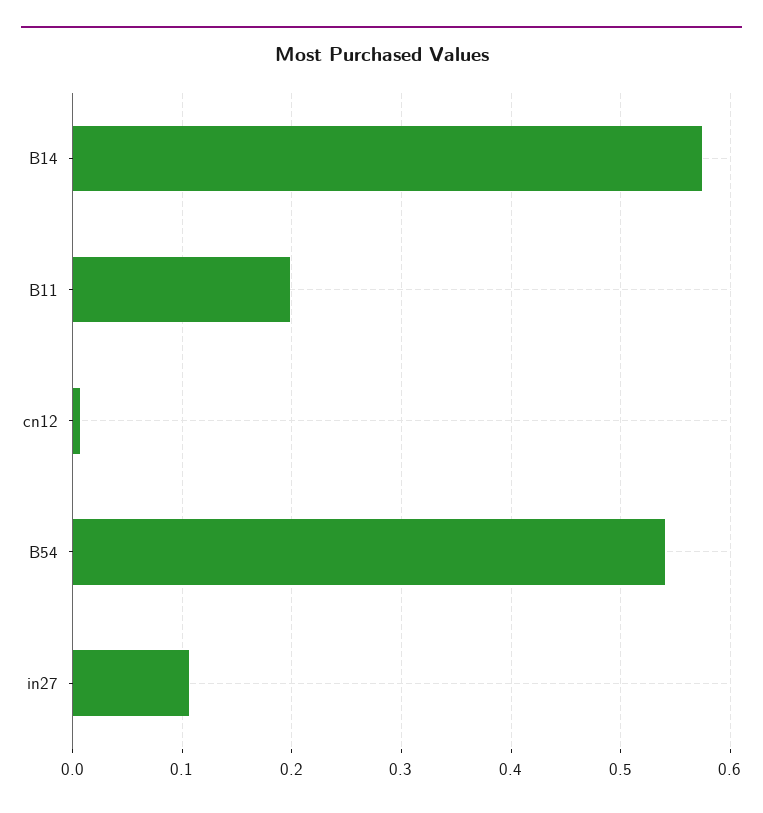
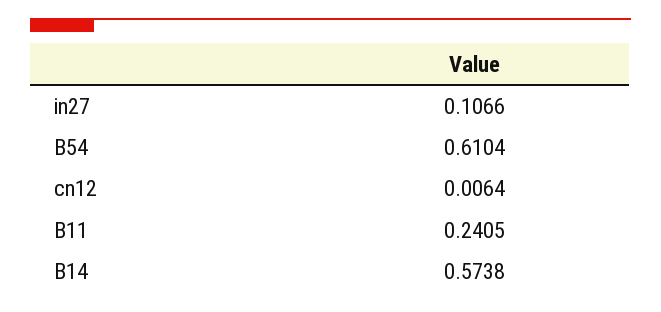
B11: 0.2 -> 0.2405
B54: 0.54 -> 0.6104

